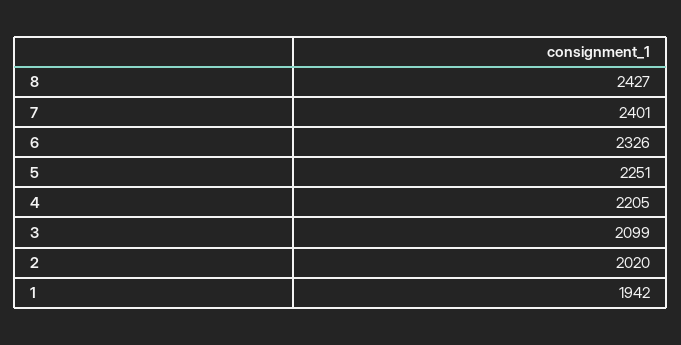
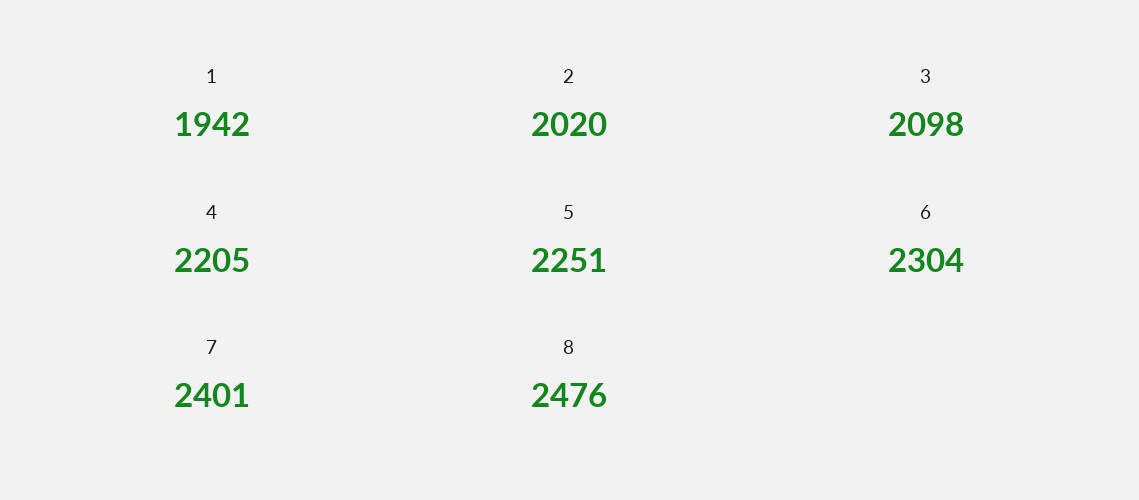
8: 2427 -> 2476
6: 2326 -> 2304
3: 2099 -> 2098

